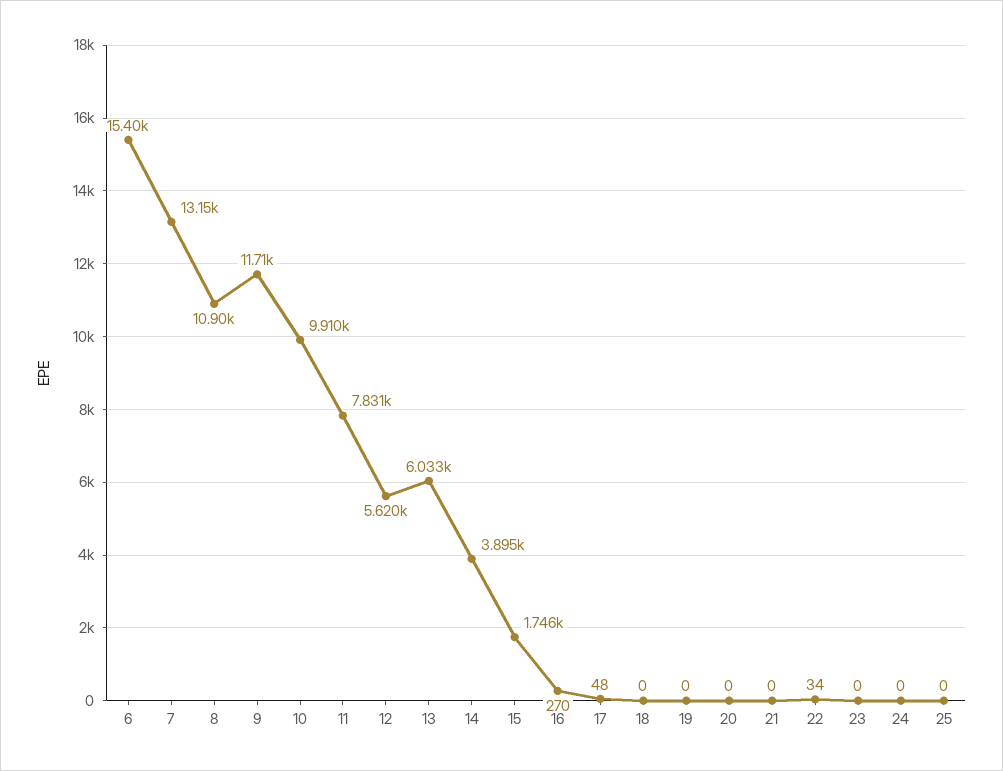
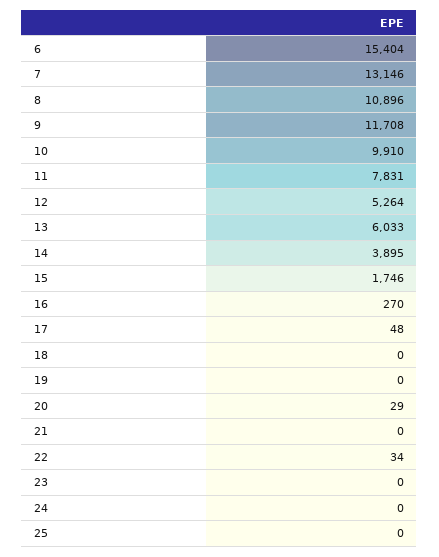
12: 5620 -> 5264
20: 0 -> 29

